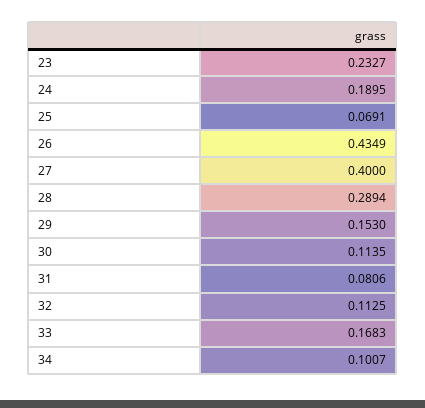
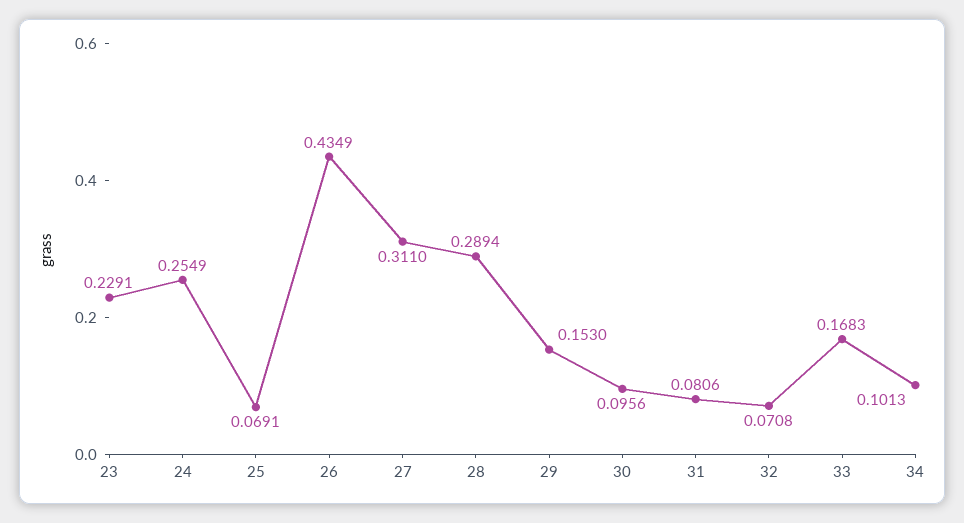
23: 0.2327 -> 0.2291
24: 0.1895 -> 0.2549
27: 0.4 -> 0.311
30: 0.1135 -> 0.0956
32: 0.1125 -> 0.0708
34: 0.1007 -> 0.1013

